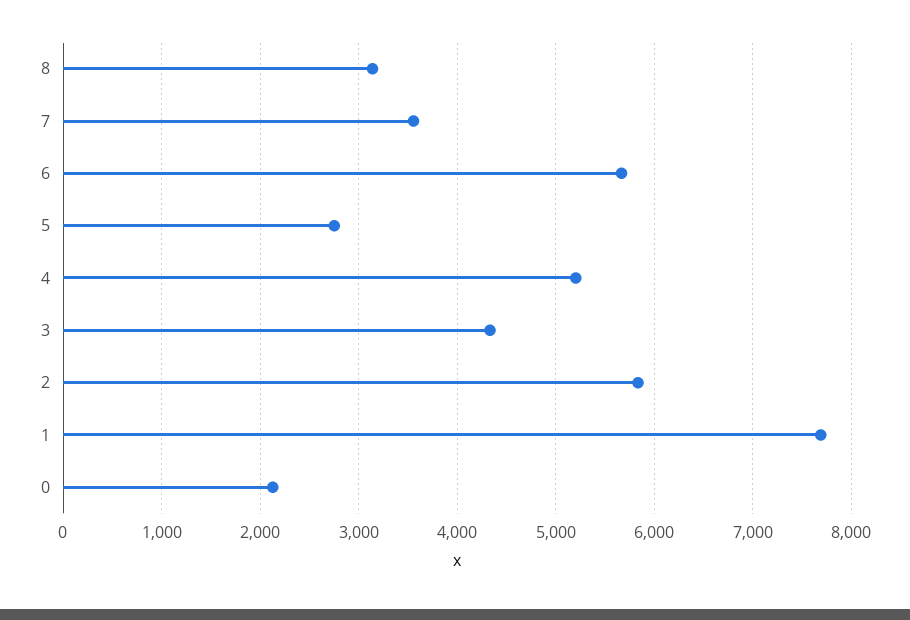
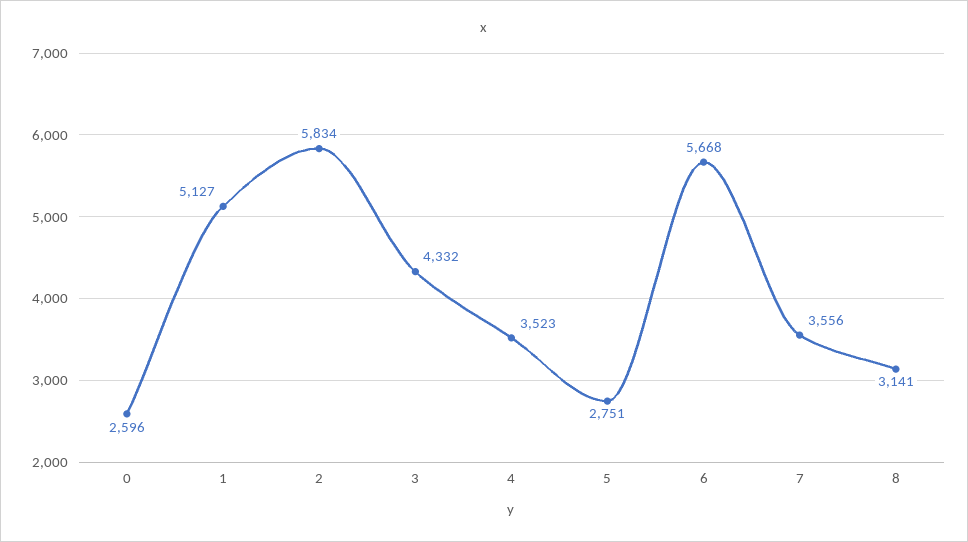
4: 5200 -> 3523
1: 7700 -> 5127
0: 2100 -> 2596

